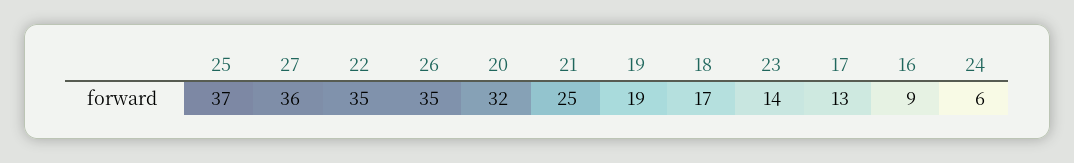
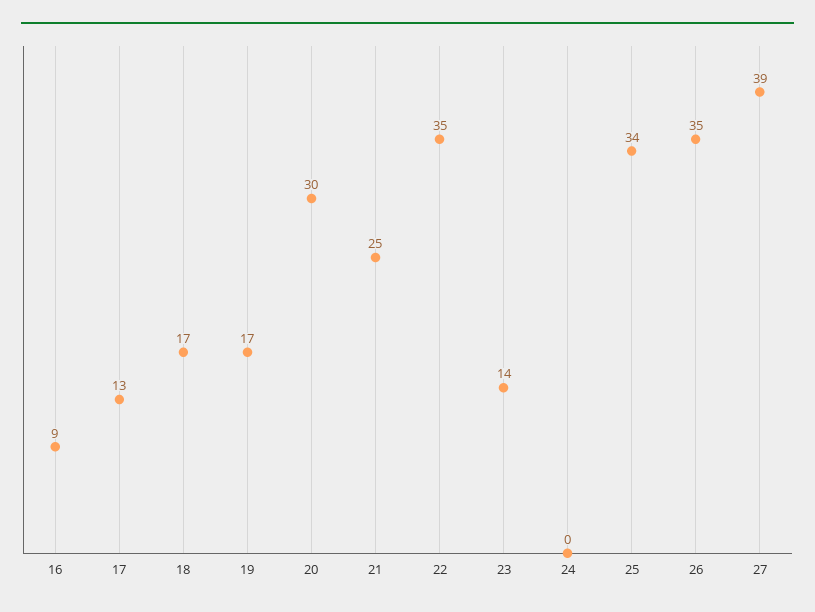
25: 37 -> 34
27: 36 -> 39
20: 32 -> 30
19: 19 -> 17
24: 6 -> 0

